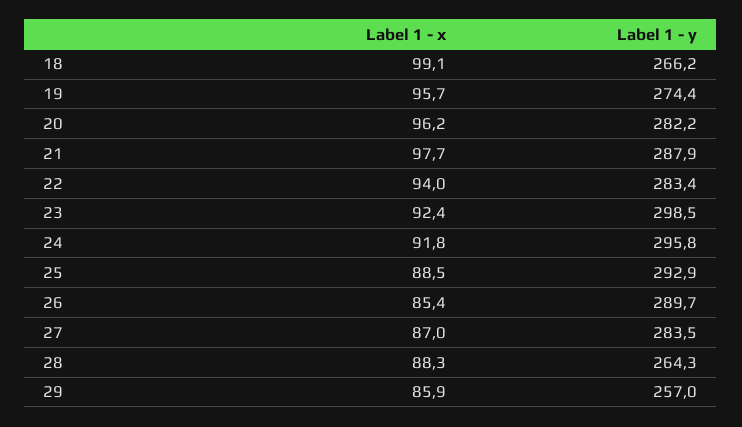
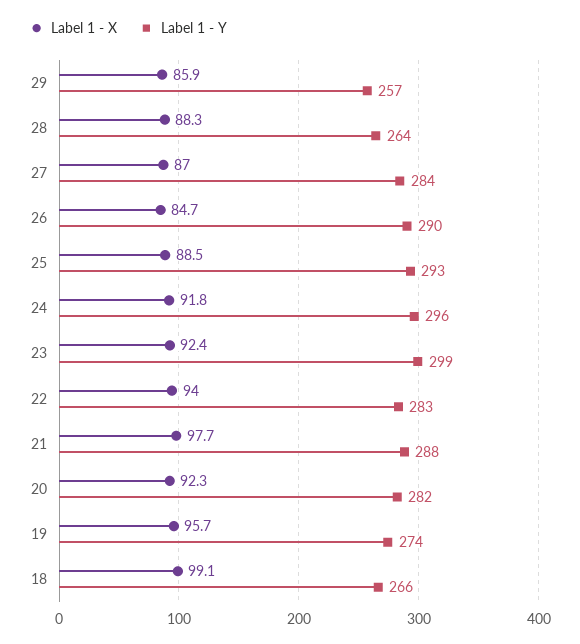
Label 1 - x, 20: 96.2 -> 92.3
Label 1 - x, 26: 85.4 -> 84.7

